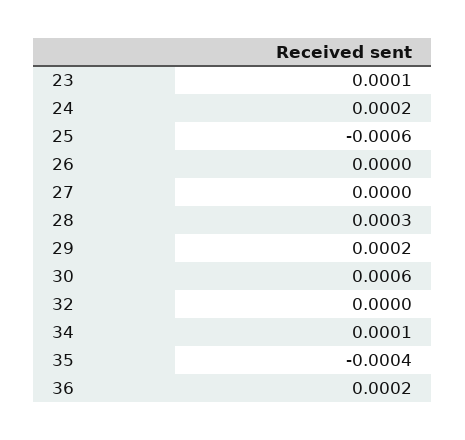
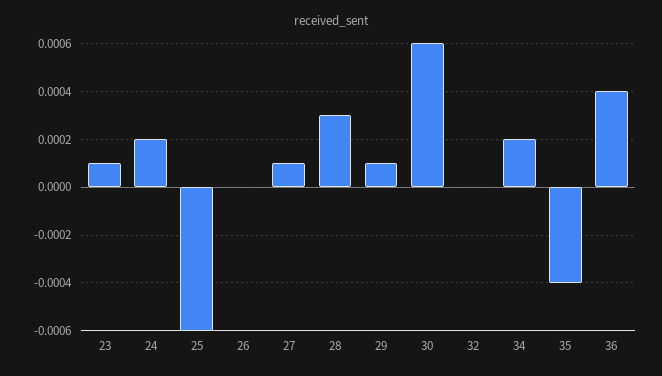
27: 0 -> 0.0001
29: 0.0002 -> 0.0001
34: 0.0001 -> 0.0002
36: 0.0002 -> 0.0004

